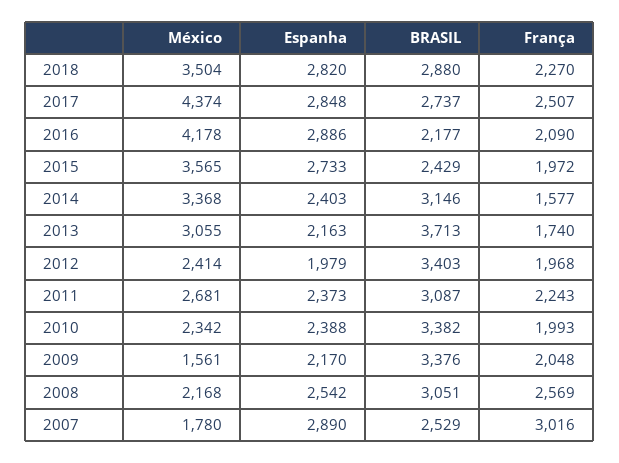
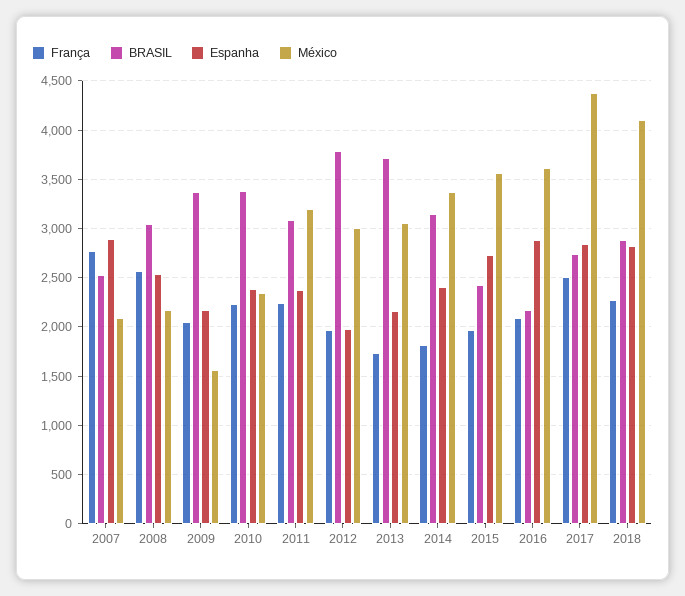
México, 2018: 3504 -> 4100
México, 2016: 4178 -> 3600
França, 2014: 1577 -> 1800
México, 2012: 2414 -> 3000
BRASIL, 2012: 3403 -> 3800
México, 2011: 2681 -> 3200
França, 2010: 1993 -> 2200
México, 2007: 1780 -> 2100
França, 2007: 3016 -> 2800

